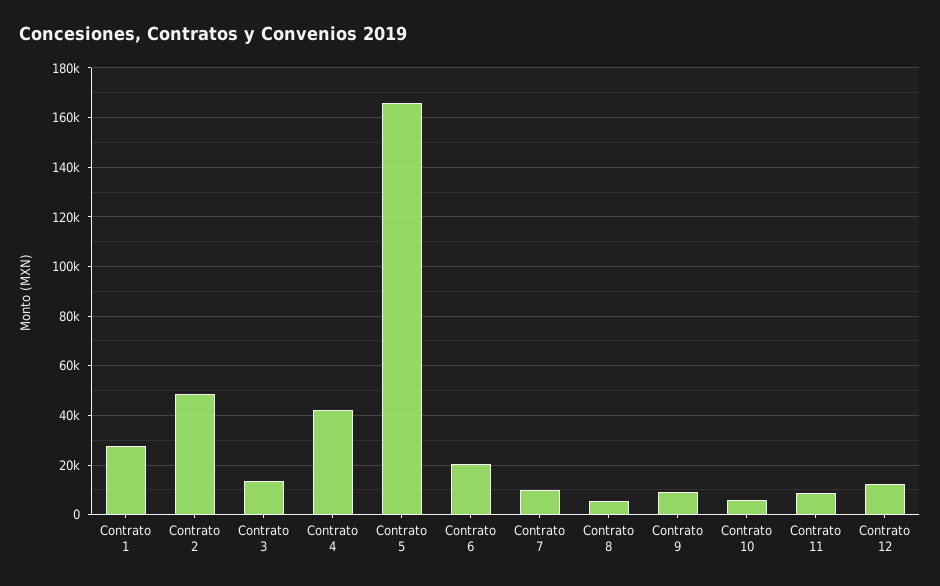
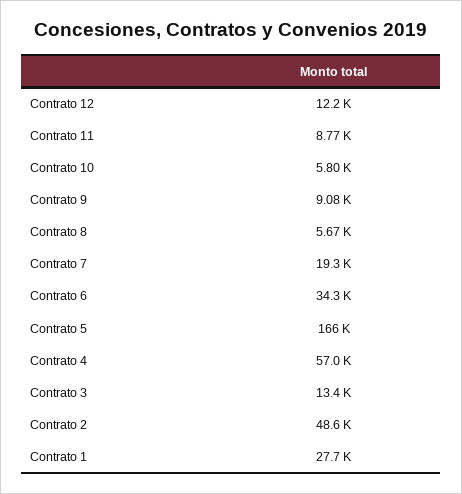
Contrato 4: 42500 -> 57000
Contrato 6: 20000 -> 34300
Contrato 7: 10000 -> 19300

